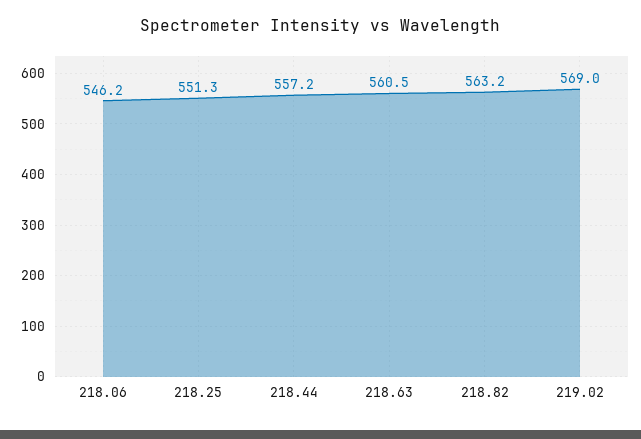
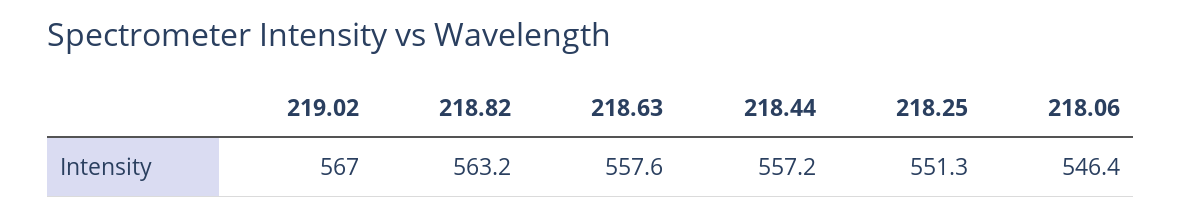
218.06: 546.2 -> 546.4
218.63: 560.5 -> 557.6
219.02: 569 -> 567

